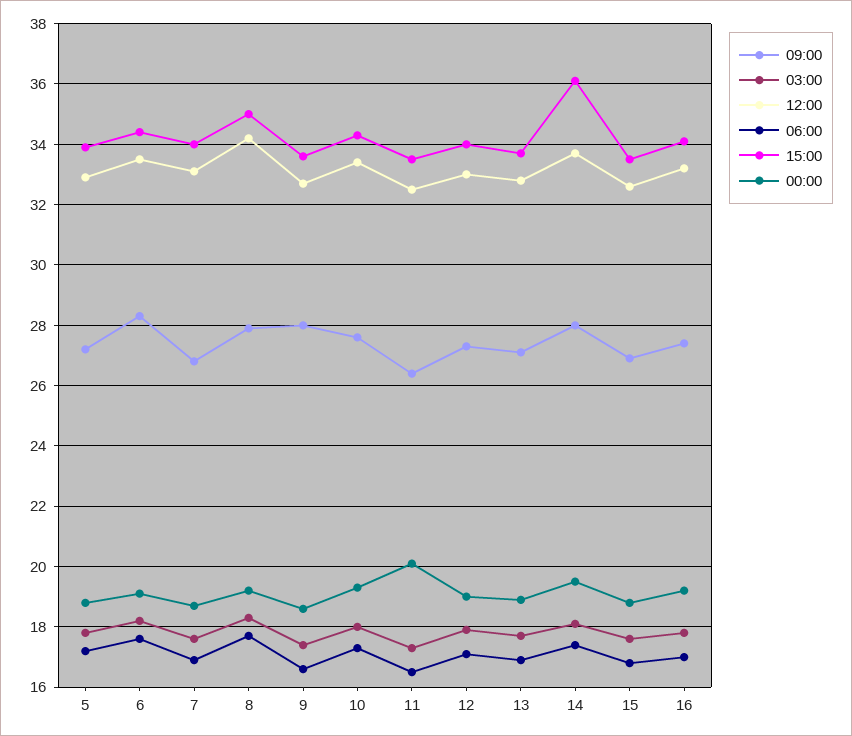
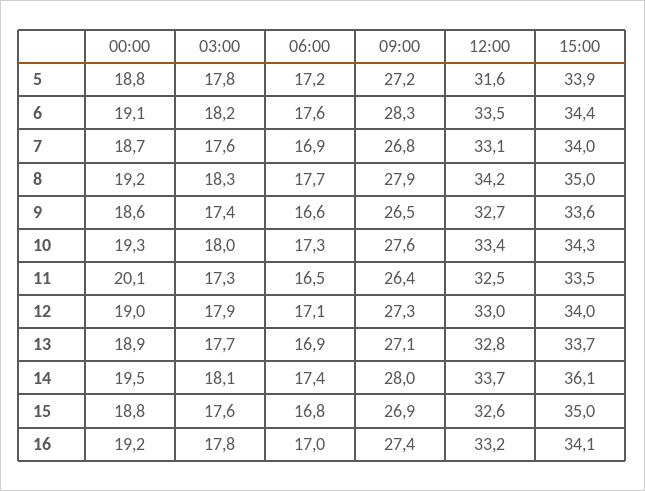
12:00, 5: 33 -> 31.6
09:00, 9: 28 -> 26.5
15:00, 15: 33.5 -> 35

